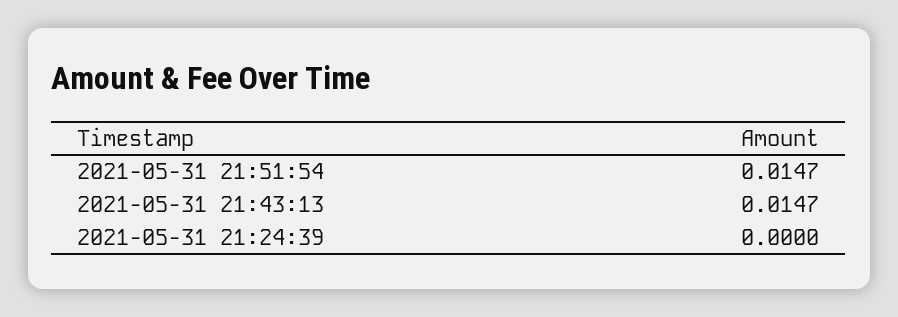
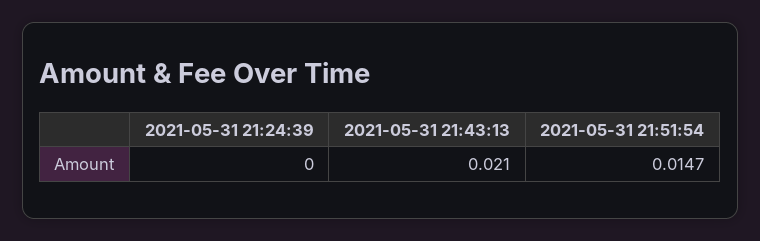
2021-05-31 21:43:13: 0.0147 -> 0.021

